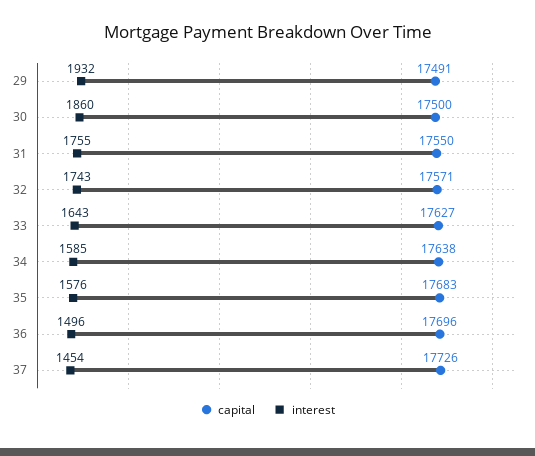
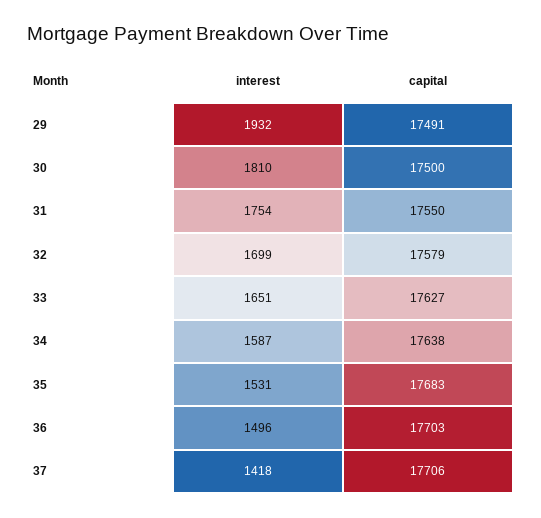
interest, 30: 1860 -> 1810
interest, 31: 1755 -> 1754
capital, 32: 17571 -> 17579
interest, 32: 1743 -> 1699
interest, 33: 1643 -> 1651
interest, 34: 1585 -> 1587
interest, 35: 1576 -> 1531
capital, 36: 17696 -> 17703
capital, 37: 17726 -> 17706
interest, 37: 1454 -> 1418

